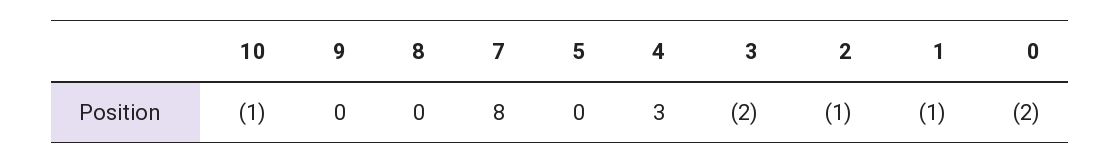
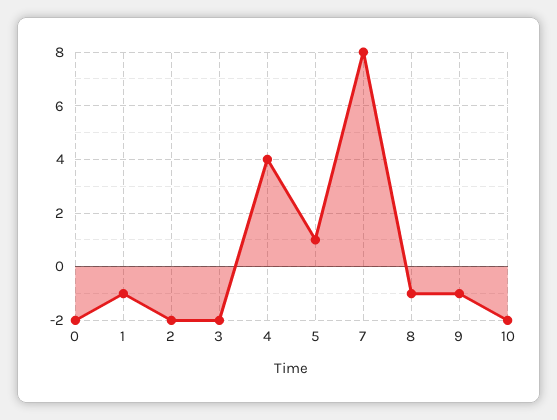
10: -1 -> -2
9: 0 -> -1
8: 0 -> -1
5: 0 -> 1
4: 3 -> 4
2: -1 -> -2

